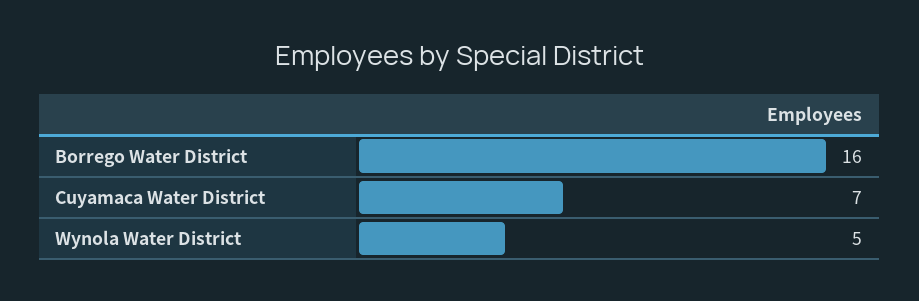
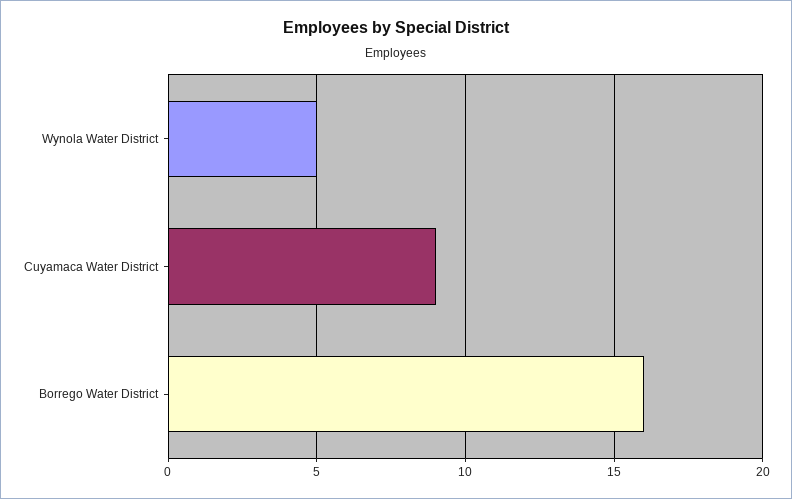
Cuyamaca Water District: 7 -> 9

